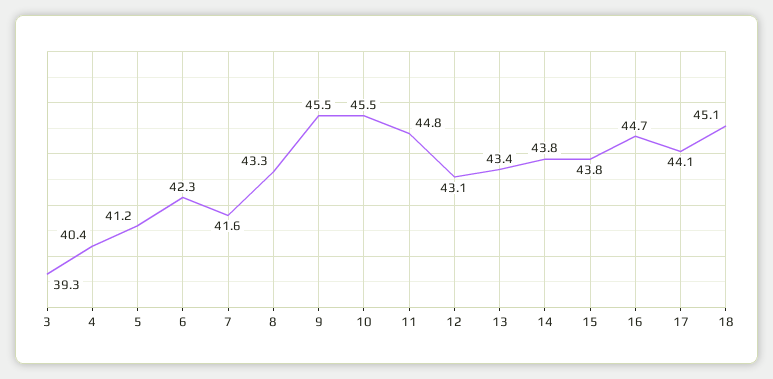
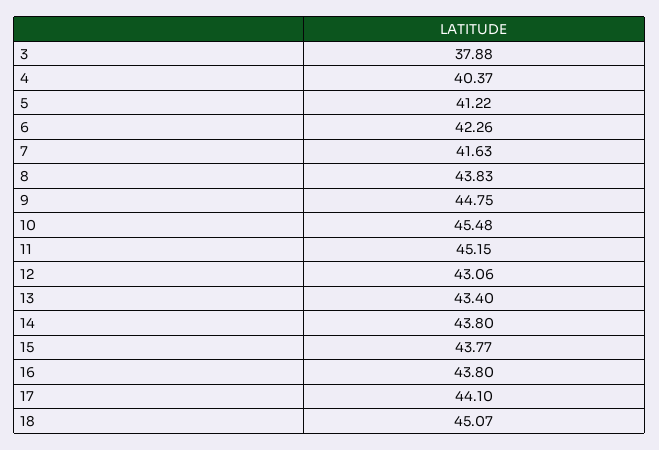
3: 39.3 -> 37.88
8: 43.3 -> 43.83
9: 45.5 -> 44.75
11: 44.8 -> 45.15
16: 44.7 -> 43.8

